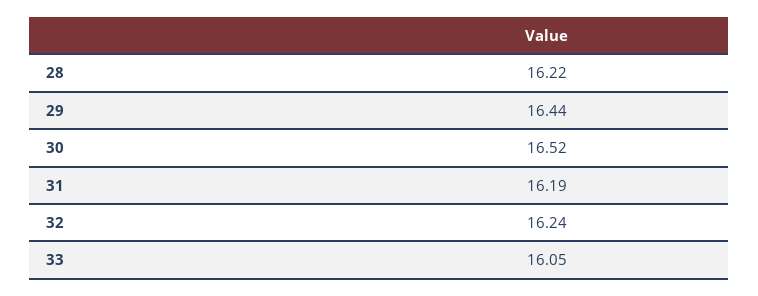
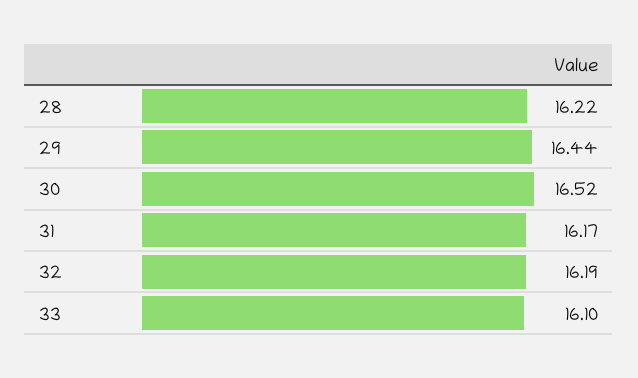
31: 16.19 -> 16.17
32: 16.24 -> 16.19
33: 16.05 -> 16.1

